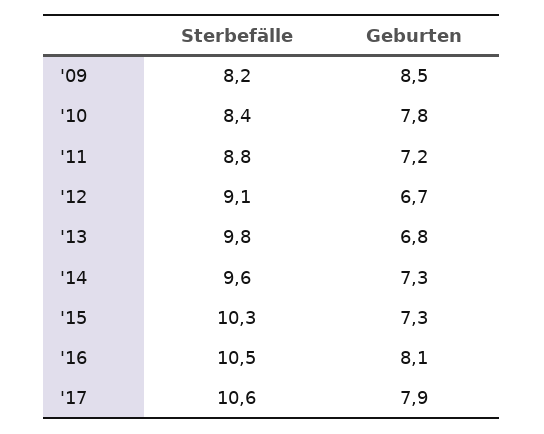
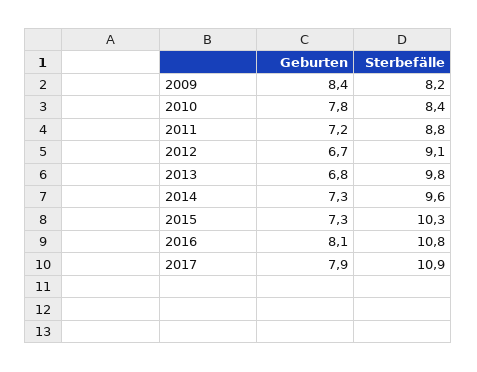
Geburten, '09: 8.5 -> 8.4
Sterbefälle, '16: 10.5 -> 10.8
Sterbefälle, '17: 10.6 -> 10.9

